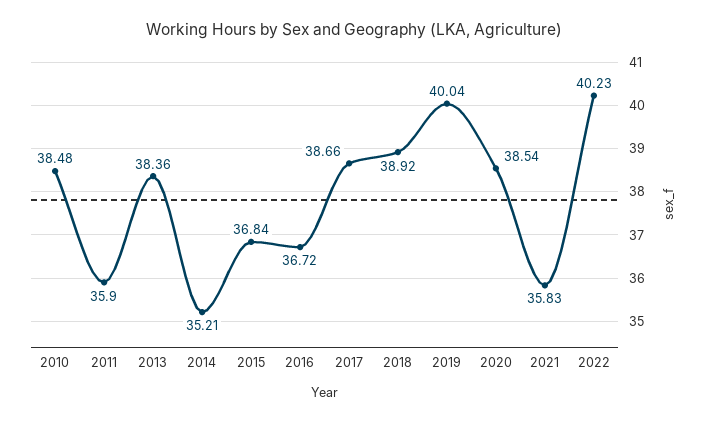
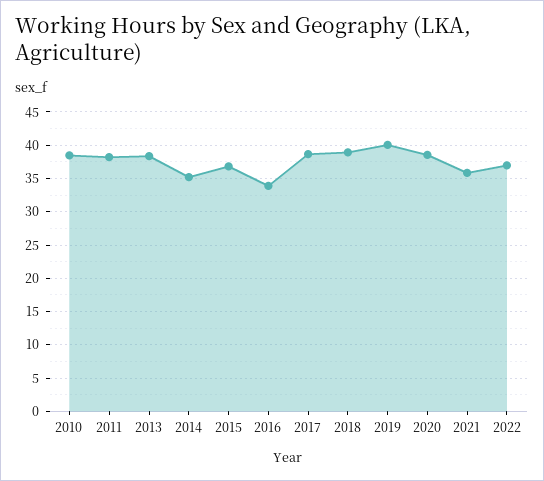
2011: 35.9 -> 38
2016: 36.72 -> 34
2022: 40.23 -> 37

